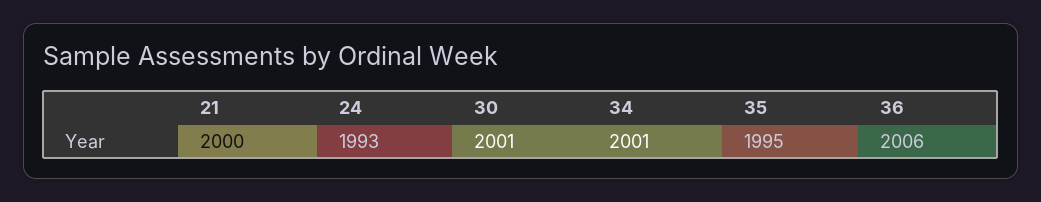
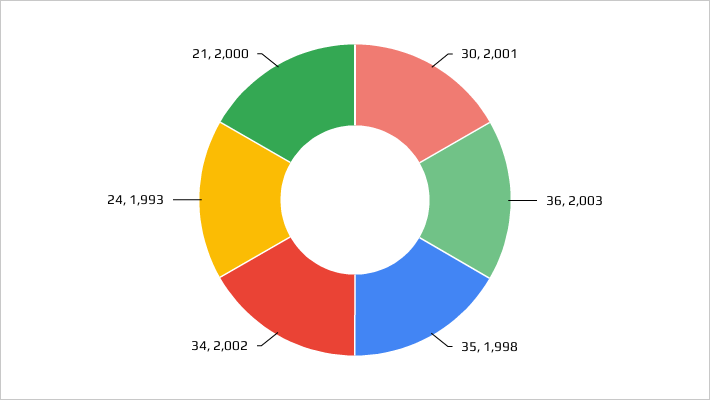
34: 2001 -> 2002
35: 1995 -> 1998
36: 2006 -> 2003

